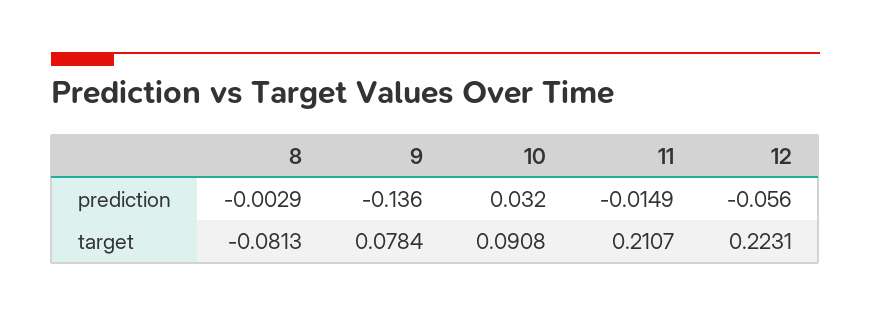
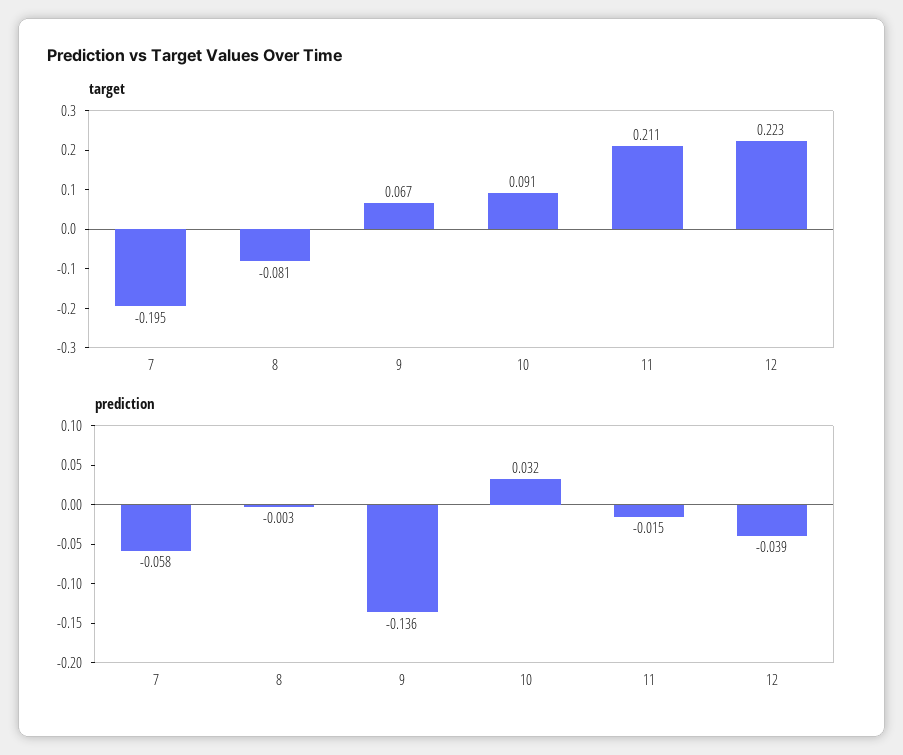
prediction, 12: -0.056 -> -0.039
target, 9: 0.0784 -> 0.067
target, 7: none -> -0.195
prediction, 7: none -> -0.058

